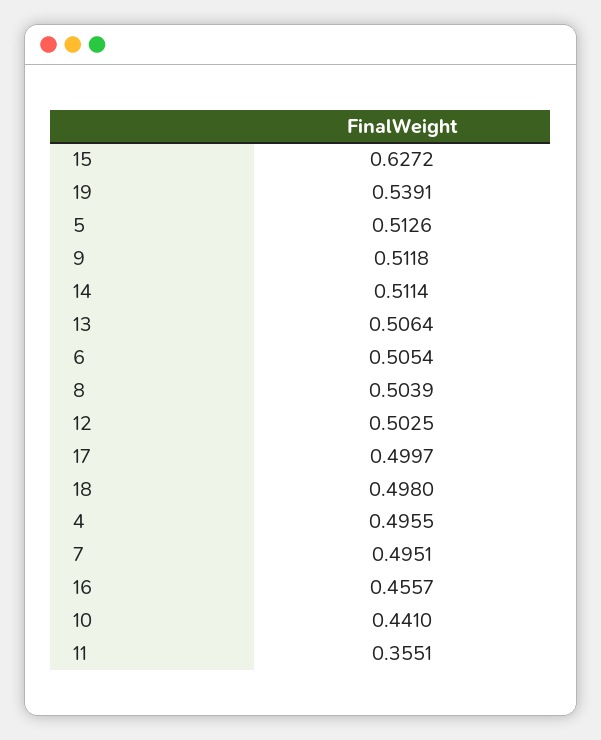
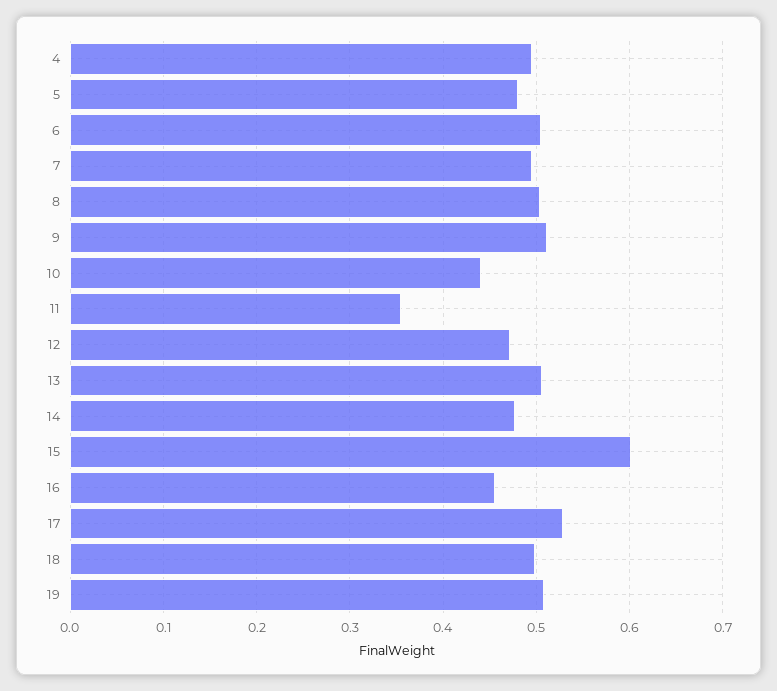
15: 0.6272 -> 0.6
19: 0.5391 -> 0.51
5: 0.5126 -> 0.48
14: 0.5114 -> 0.48
12: 0.5025 -> 0.47
17: 0.4997 -> 0.53

